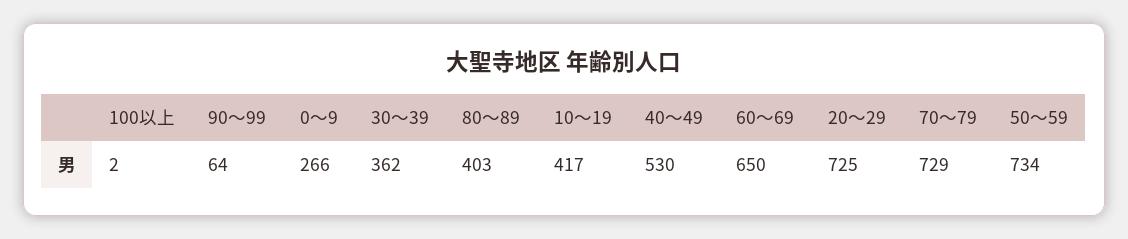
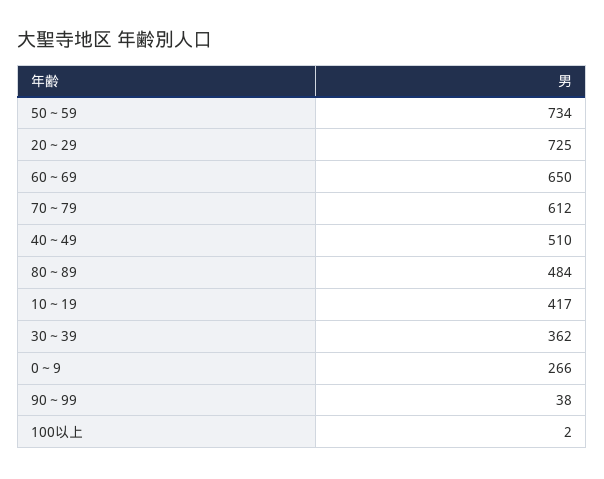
90～99: 64 -> 38
80～89: 403 -> 484
40～49: 530 -> 510
70～79: 729 -> 612

